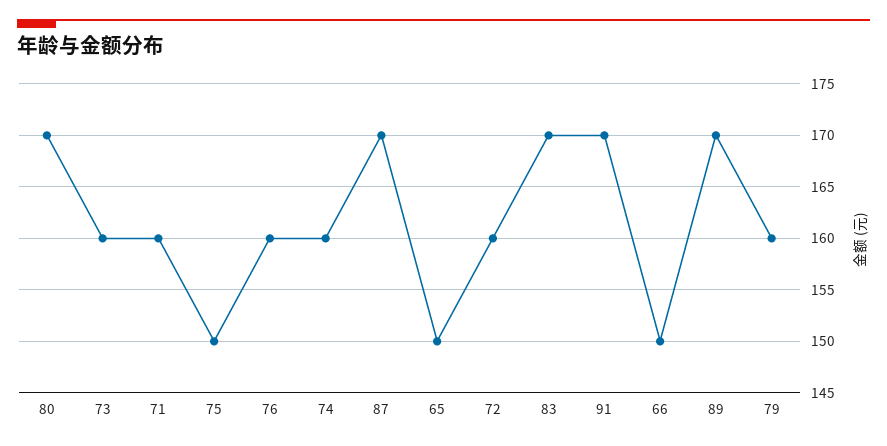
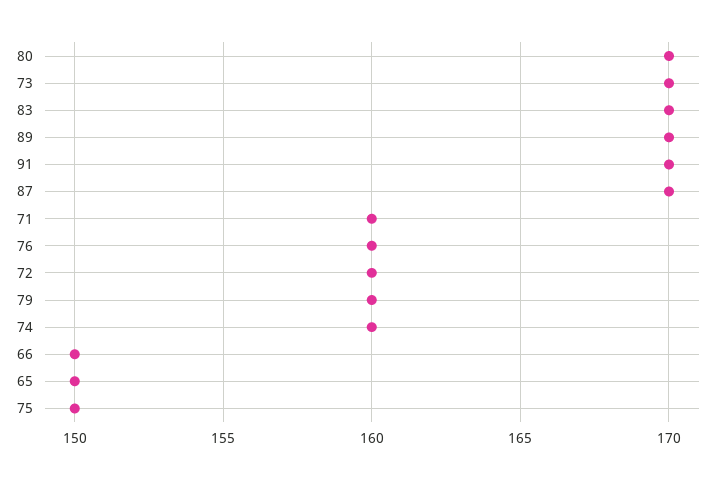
73: 160 -> 170

